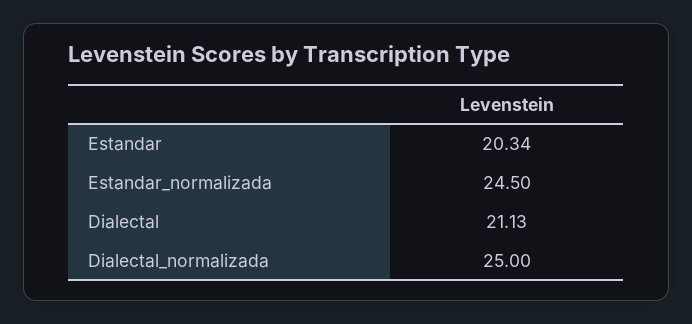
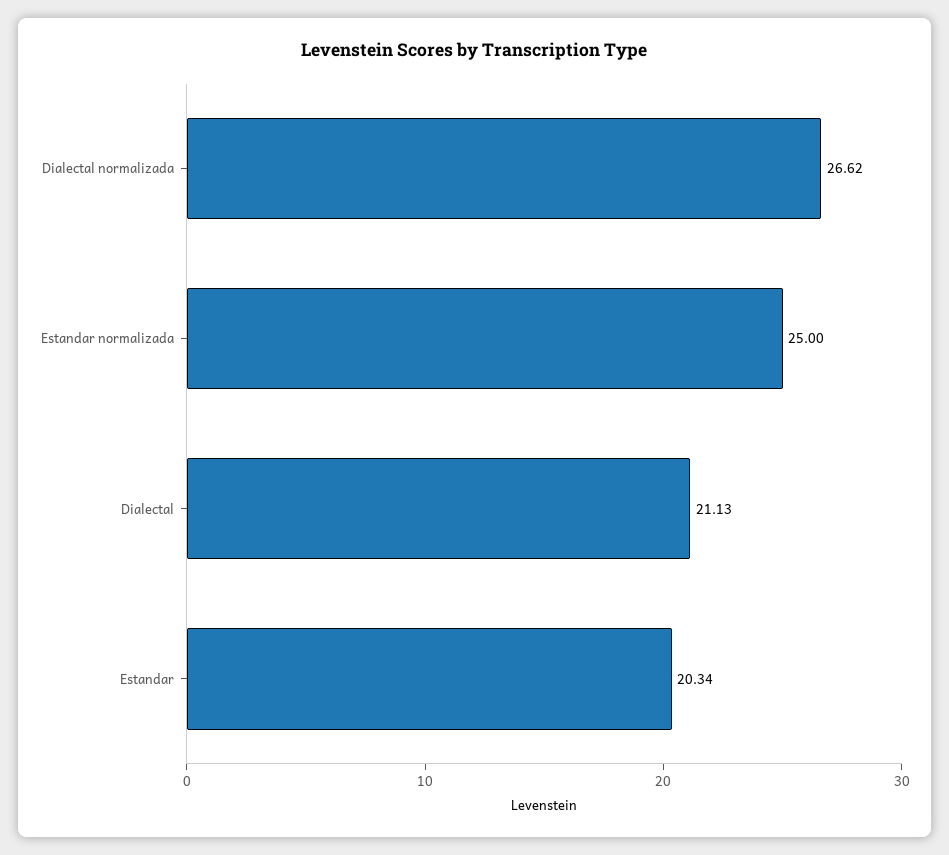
Estandar_normalizada: 24.5 -> 25
Dialectal_normalizada: 25 -> 26.62

